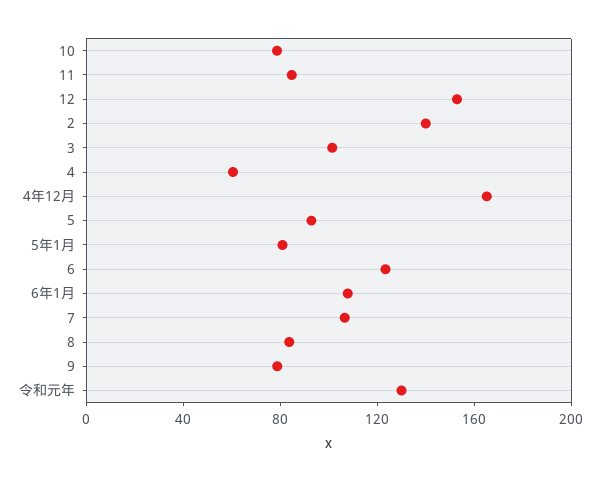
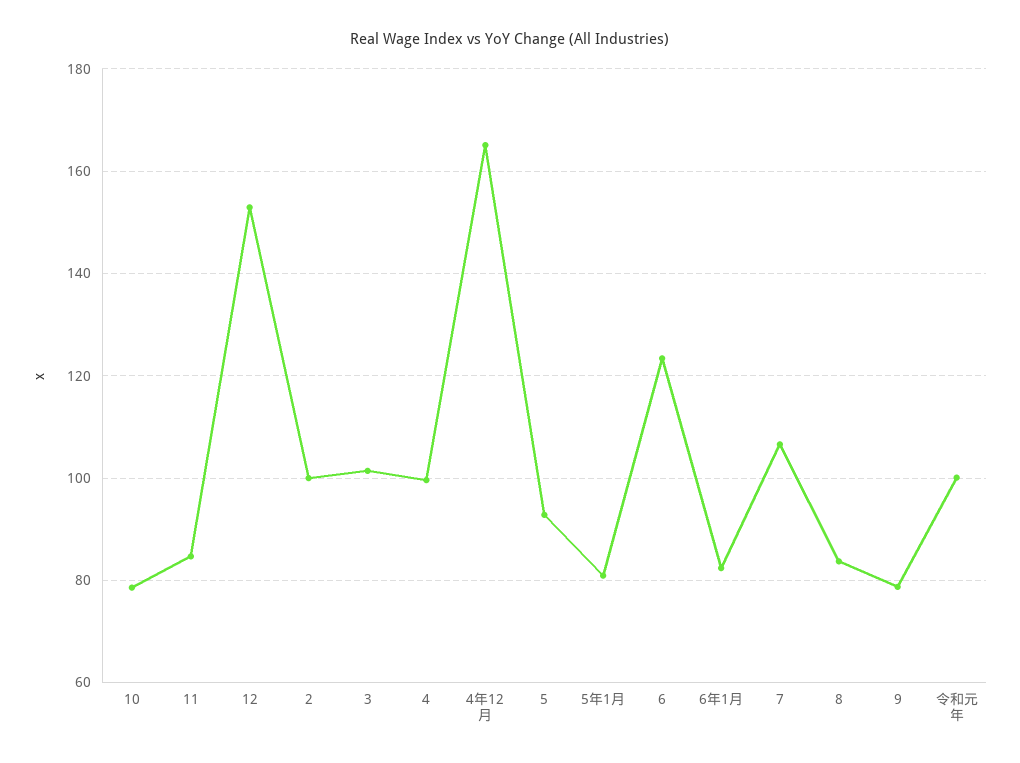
2: 140 -> 100
4: 60 -> 100
6年1月: 110 -> 82
令和元年: 130 -> 100

